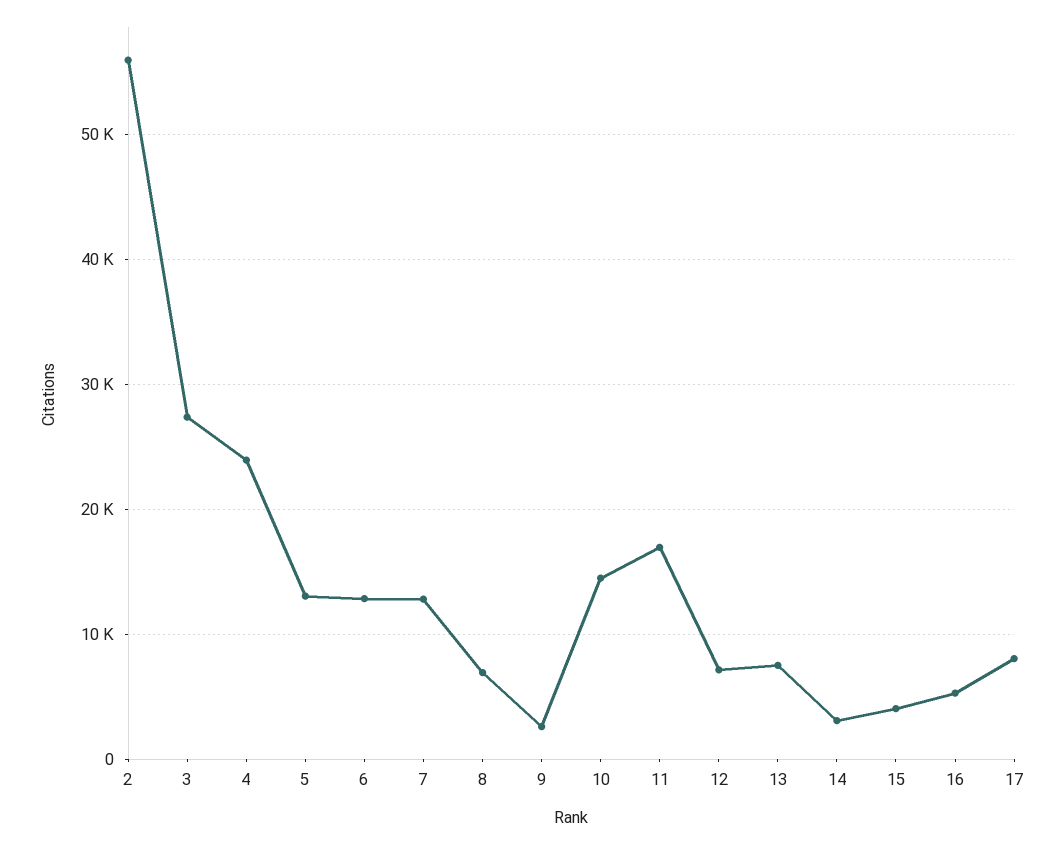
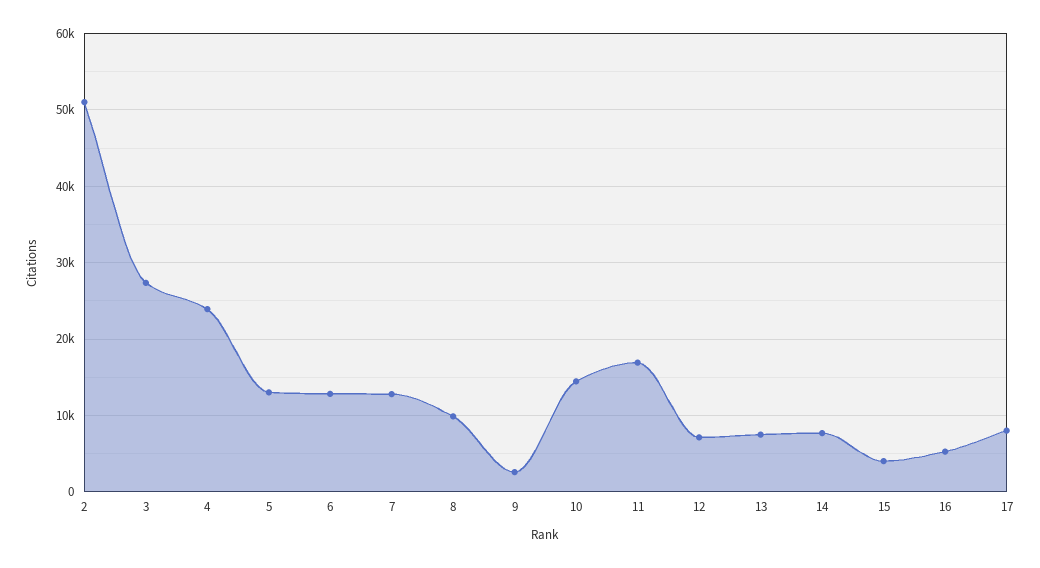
2: 56000 -> 51000
8: 7000 -> 10000
14: 3000 -> 8000

